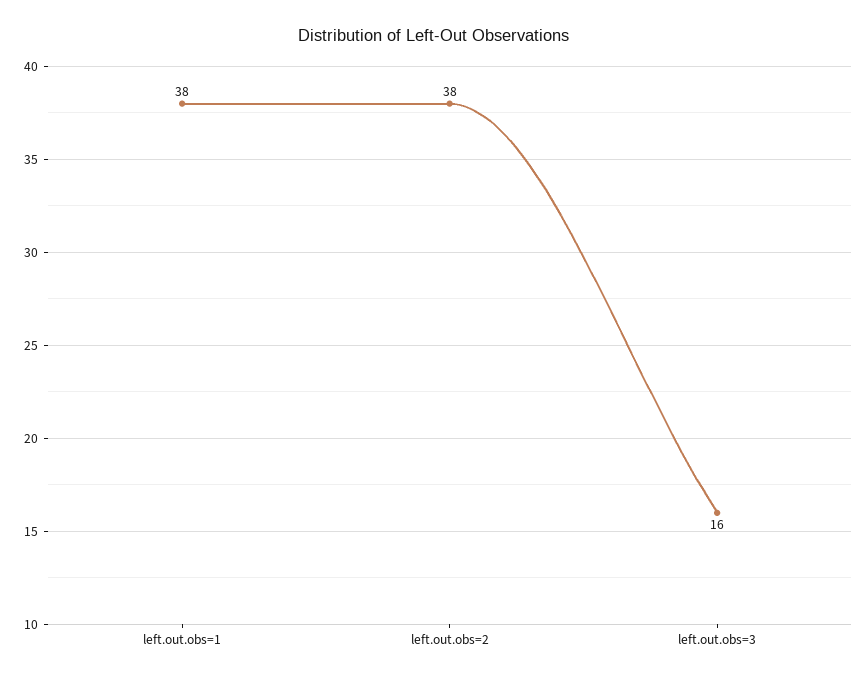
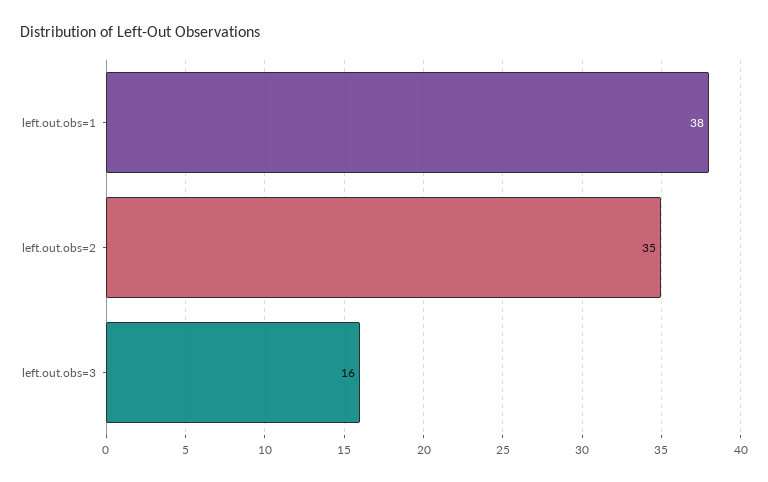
left.out.obs=2: 38 -> 35

